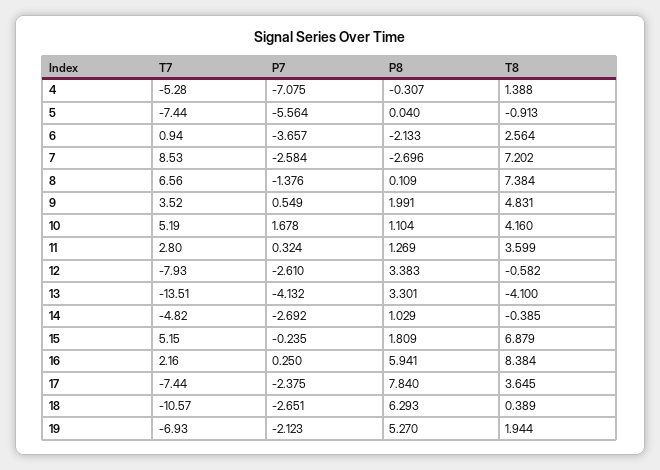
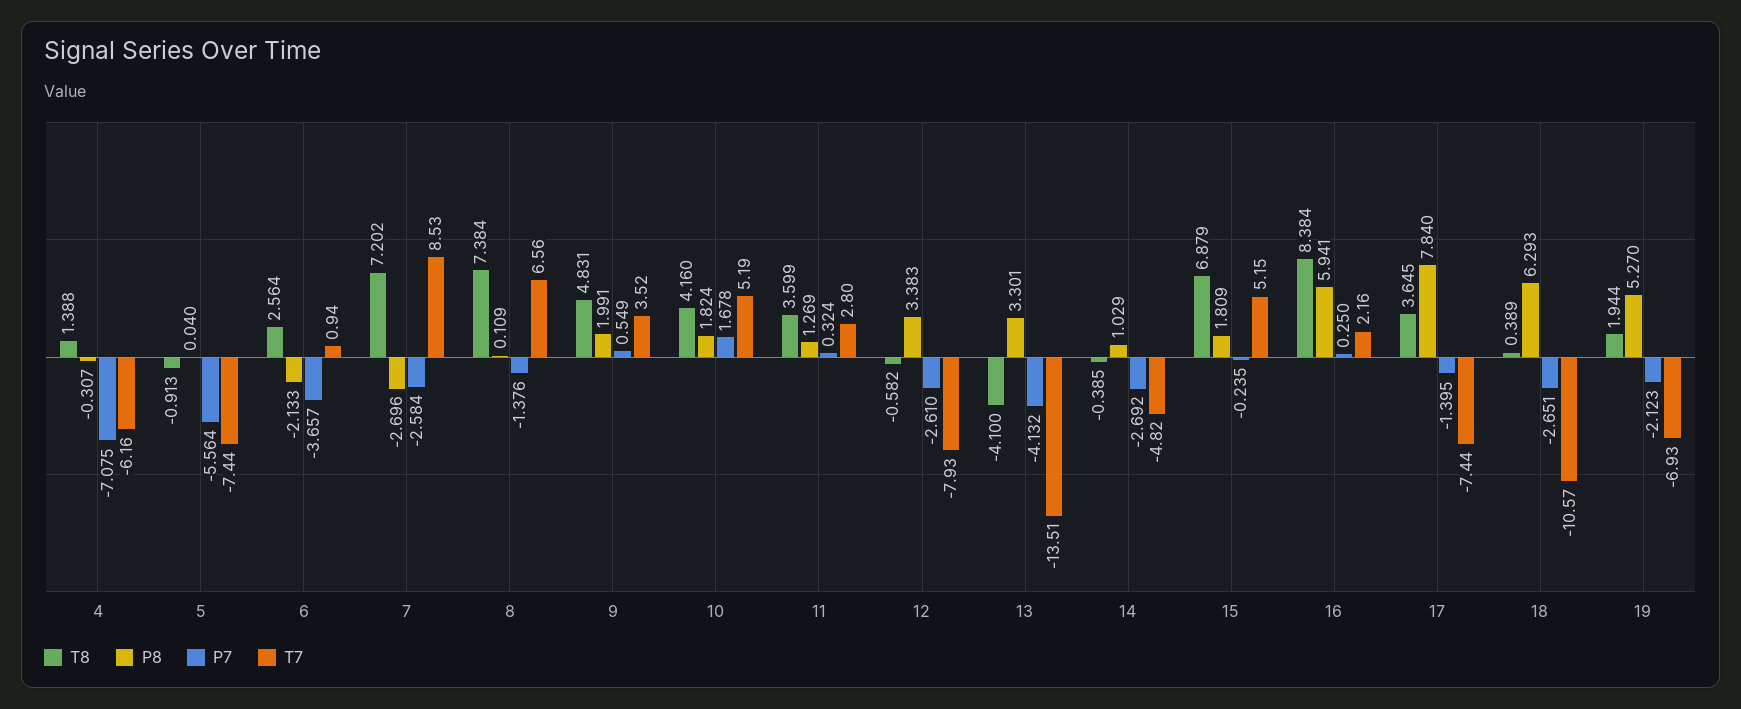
T7, 4: -5.28 -> -6.16
P8, 10: 1.104 -> 1.824
P7, 17: -2.375 -> -1.395

